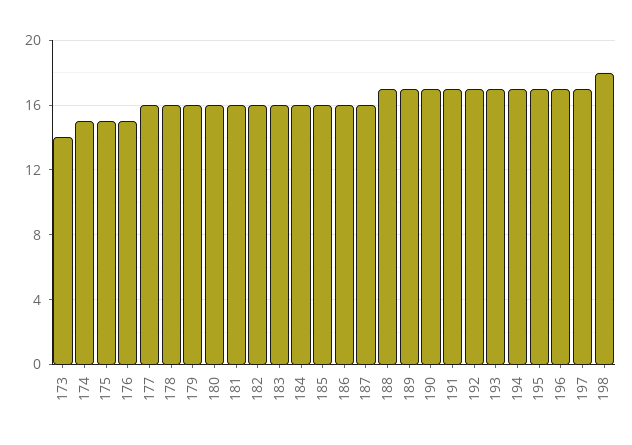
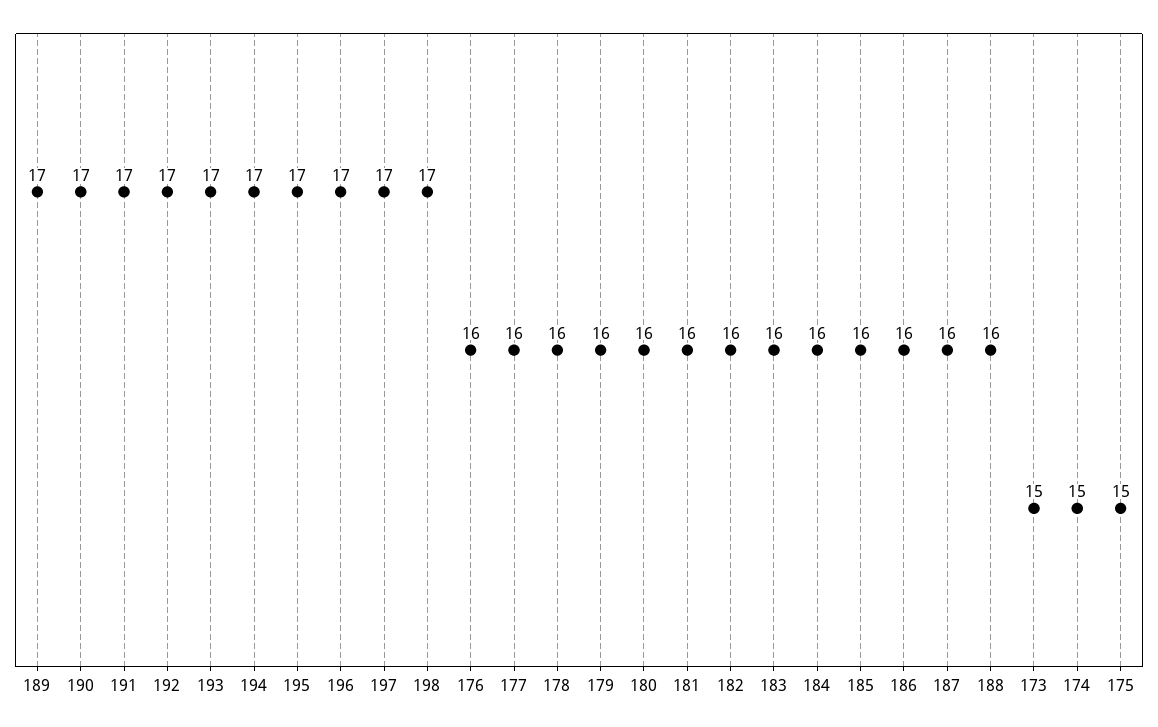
173: 14 -> 15
176: 15 -> 16
188: 17 -> 16
198: 18 -> 17

